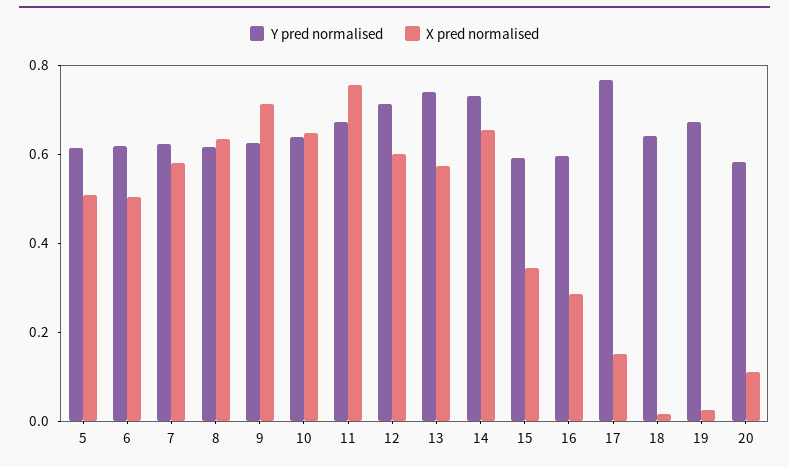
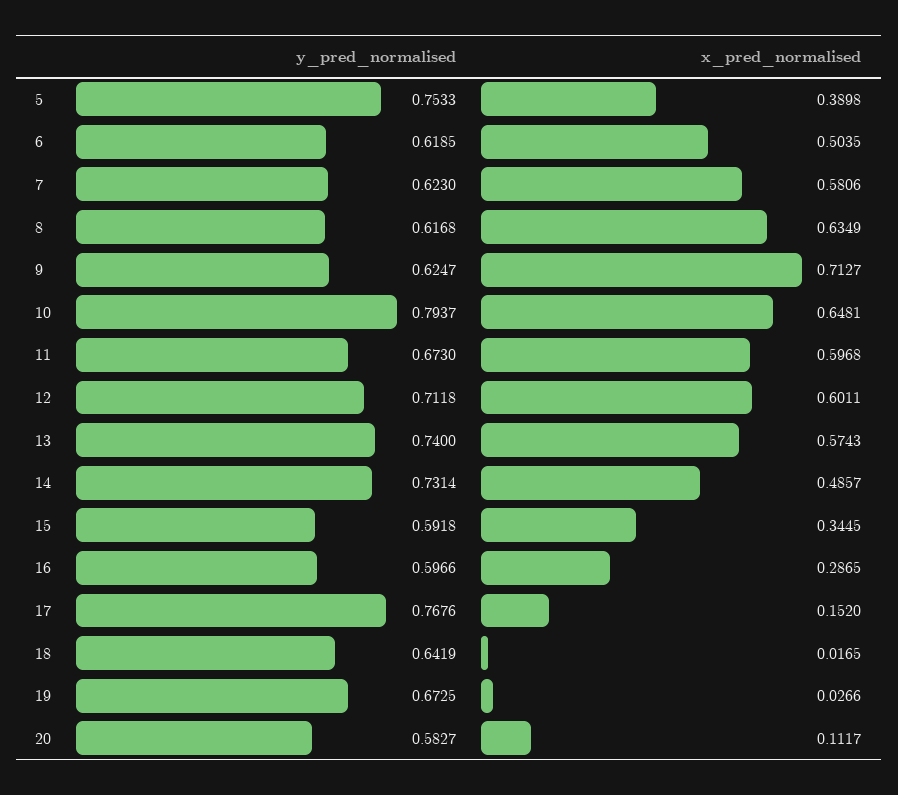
Y pred normalised, 5: 0.6 -> 0.7533
X pred normalised, 5: 0.5 -> 0.3898
Y pred normalised, 10: 0.65 -> 0.7937
X pred normalised, 11: 0.75 -> 0.5968
X pred normalised, 14: 0.65 -> 0.4857

